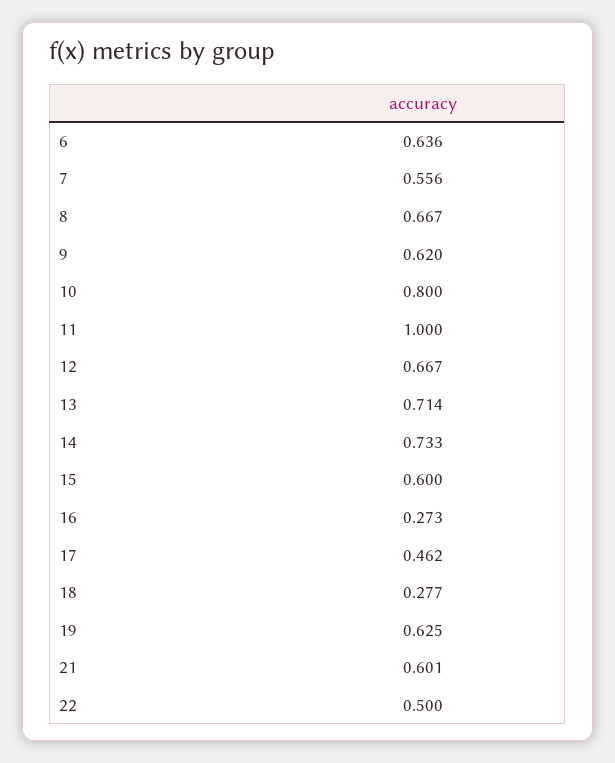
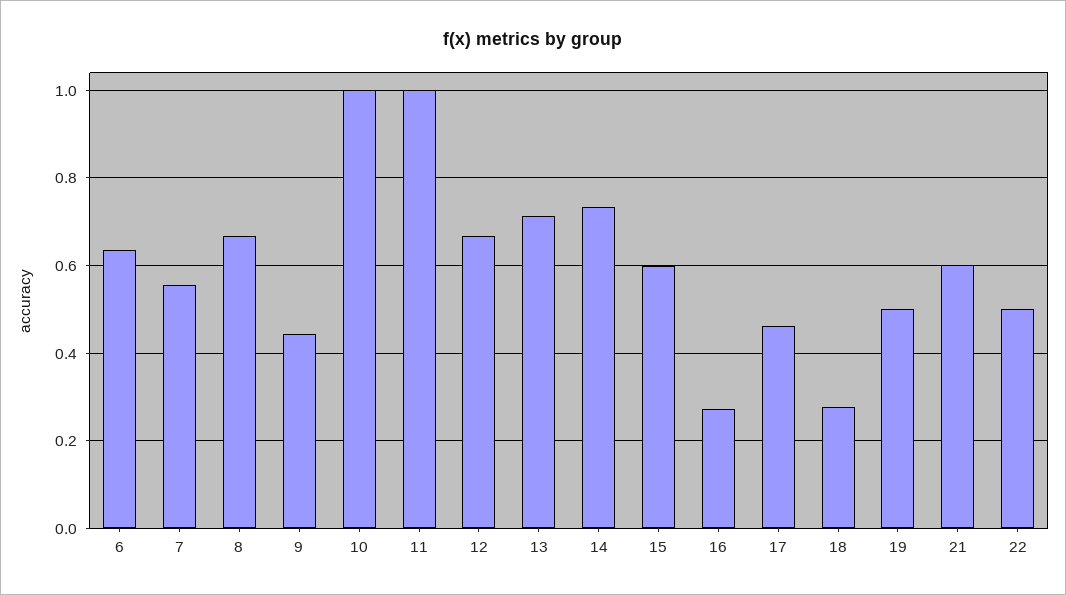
9: 0.62 -> 0.44
10: 0.8 -> 1
19: 0.625 -> 0.5

